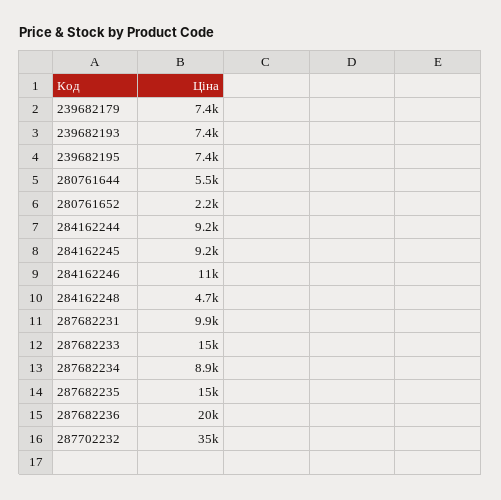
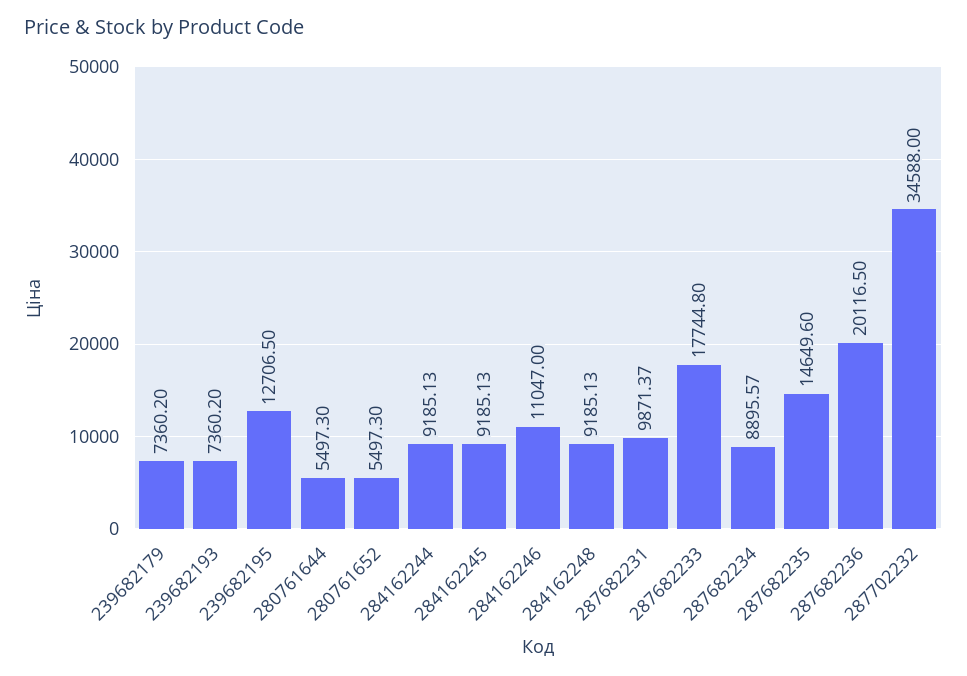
239682195: 7400 -> 12706.5
280761652: 2200 -> 5497.3
284162248: 4700 -> 9185.13
287682233: 15000 -> 17744.8

